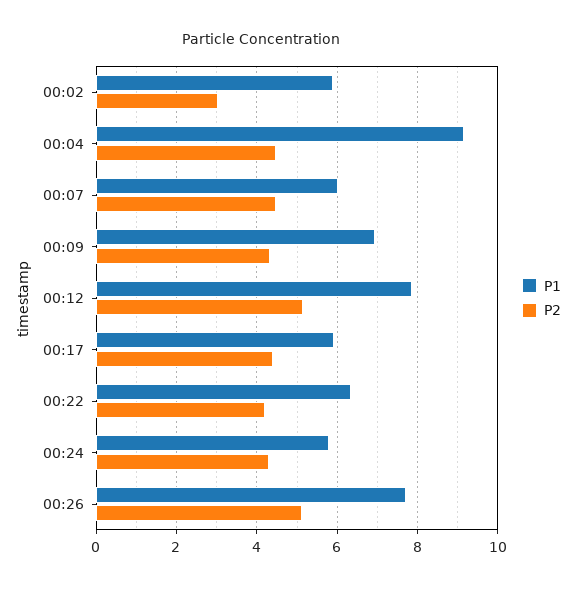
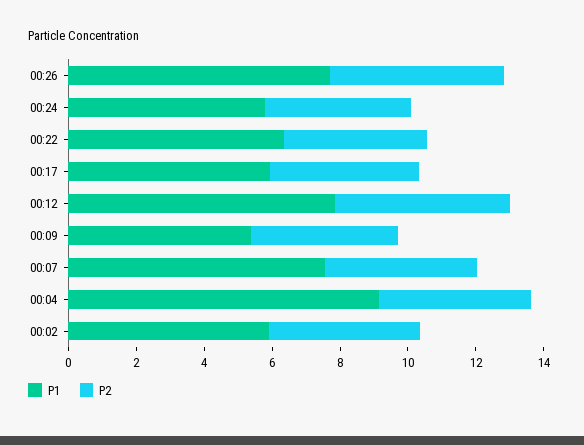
P2, 00:02: 3 -> 4.5
P1, 00:07: 6 -> 7.5
P1, 00:09: 7 -> 5.5

